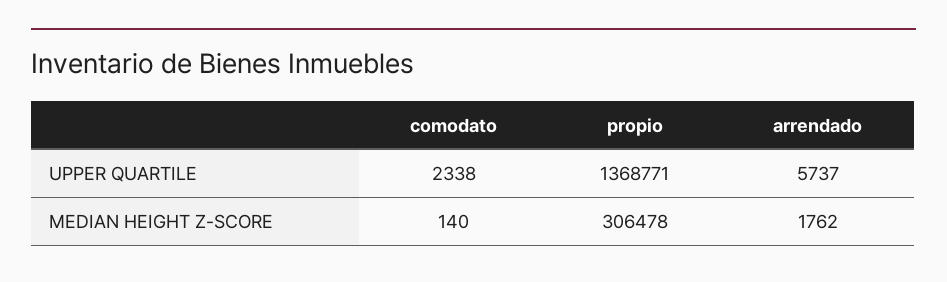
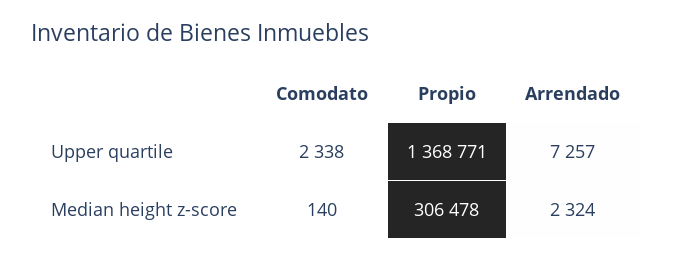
arrendado, UPPER QUARTILE: 5737 -> 7257
arrendado, MEDIAN HEIGHT Z-SCORE: 1762 -> 2324

